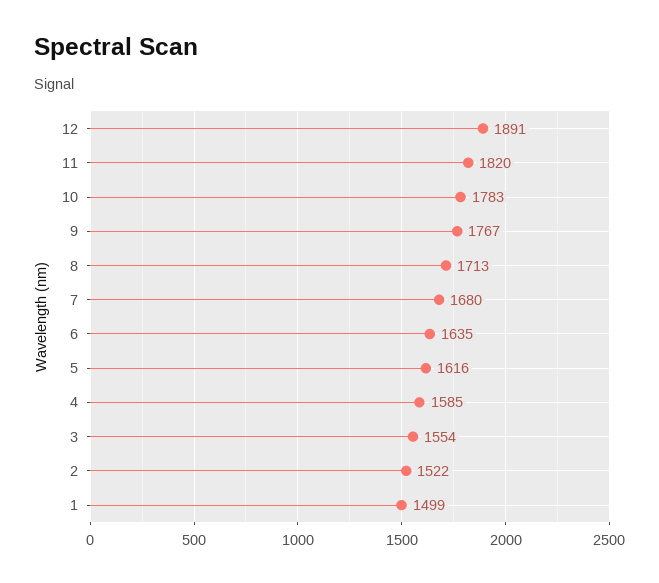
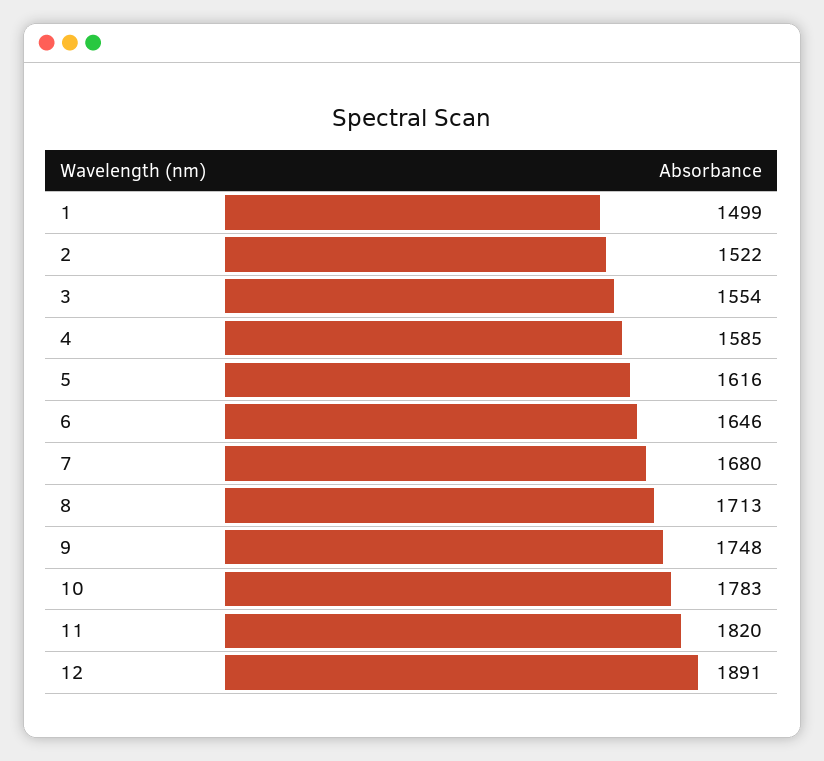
9: 1767 -> 1748
6: 1635 -> 1646

